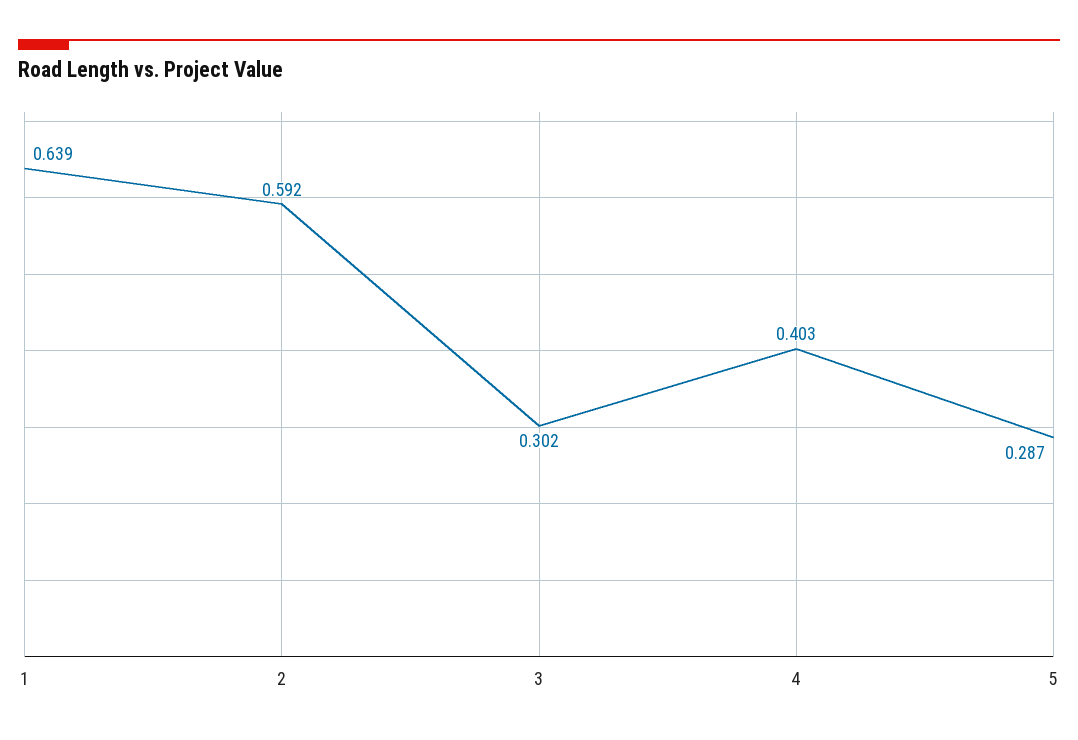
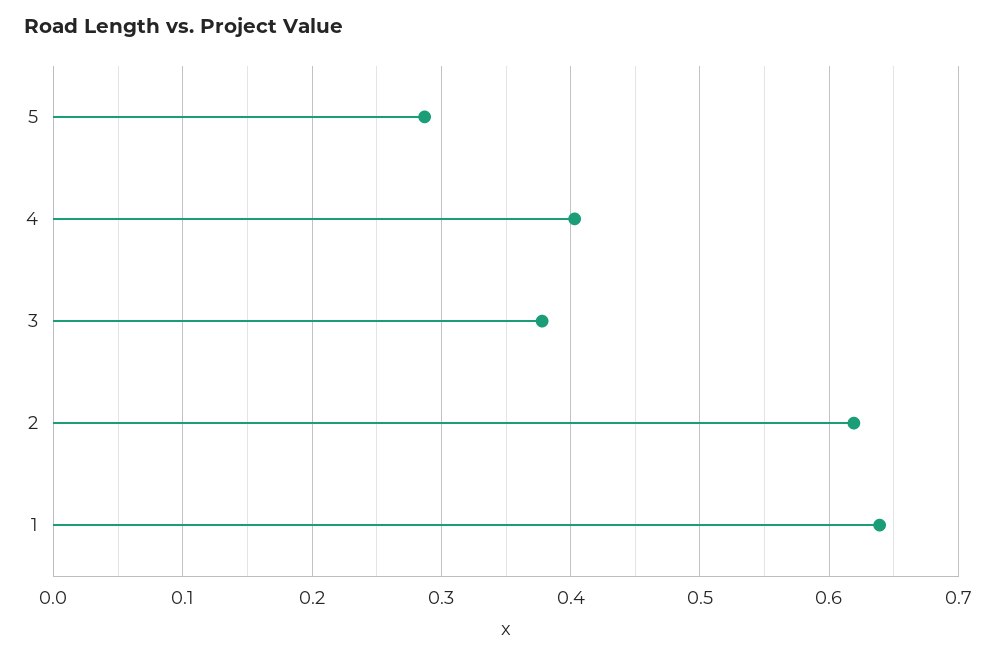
2: 0.592 -> 0.62
3: 0.302 -> 0.38

